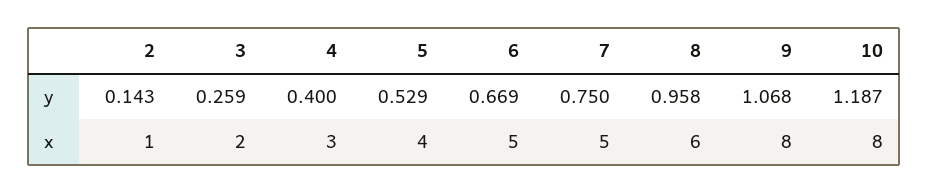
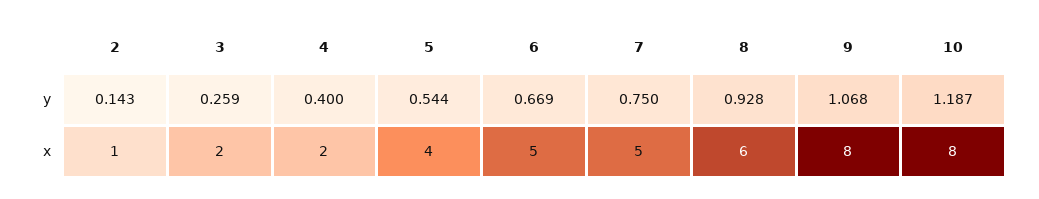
5, y: 0.529 -> 0.544
8, y: 0.958 -> 0.928
4, x: 3 -> 2

